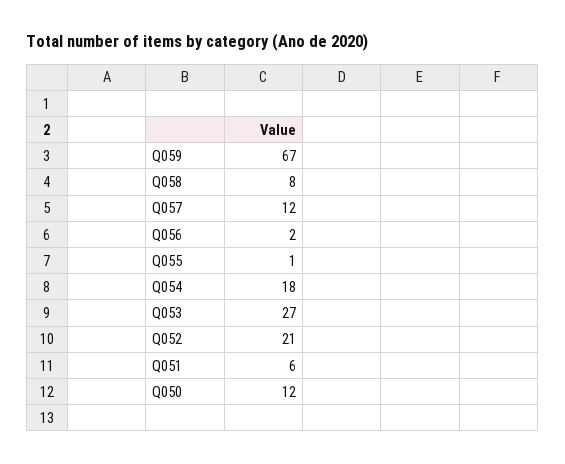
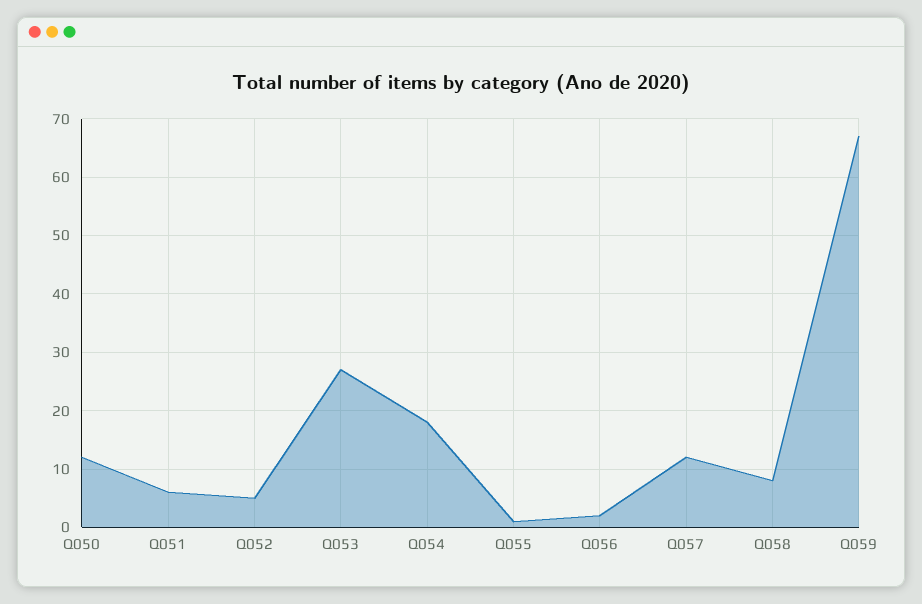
Q052: 21 -> 5

